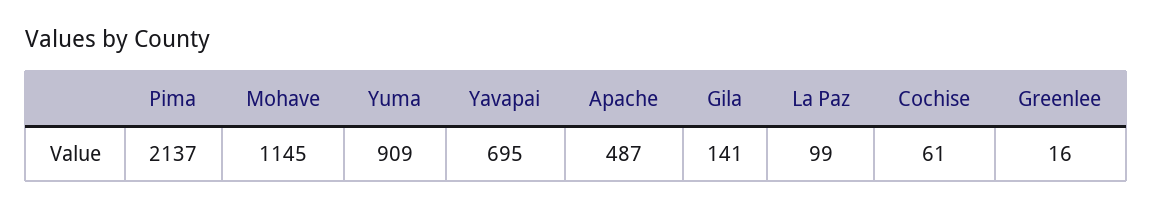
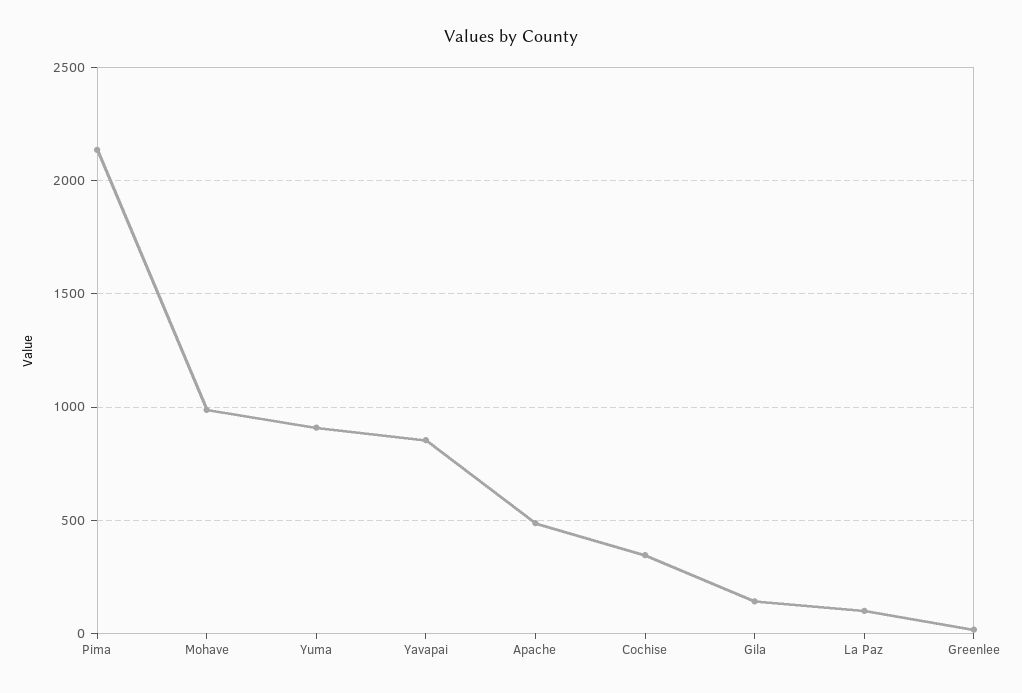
Mohave: 1145 -> 1000
Yavapai: 695 -> 850
Cochise: 61 -> 350

